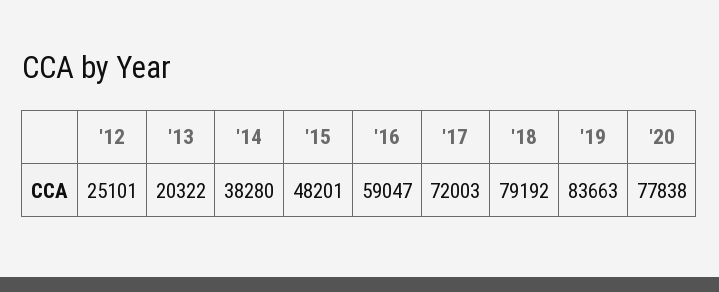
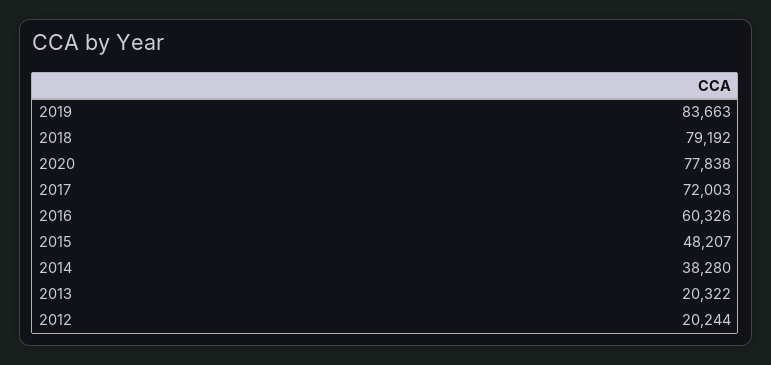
'12: 25101 -> 20244
'15: 48201 -> 48207
'16: 59047 -> 60326

